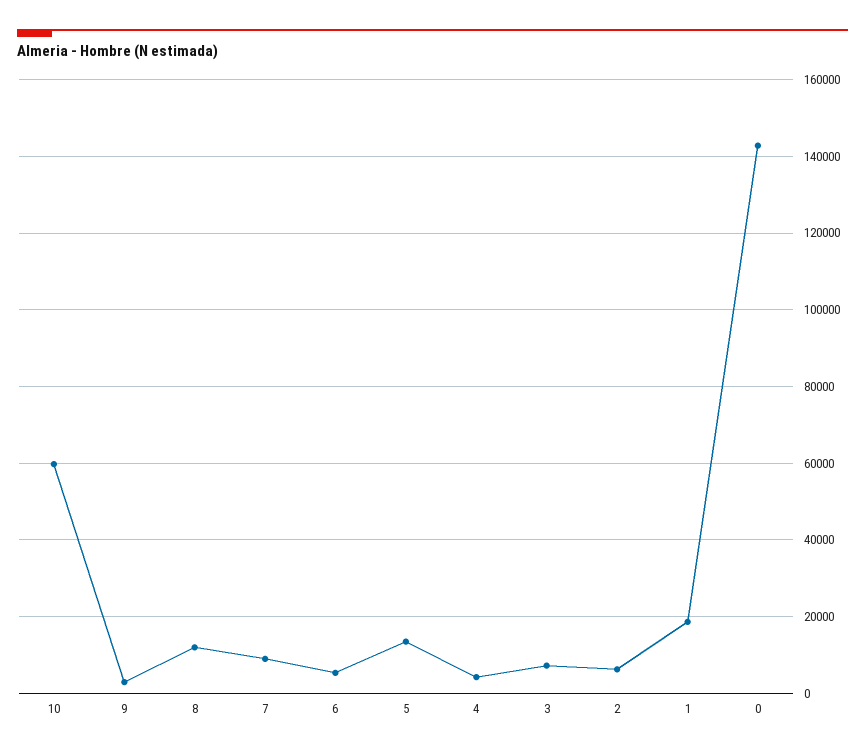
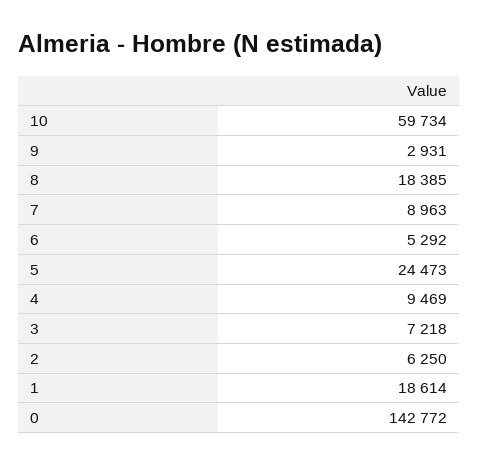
8: 12000 -> 18385
5: 14000 -> 24473
4: 4000 -> 9469

